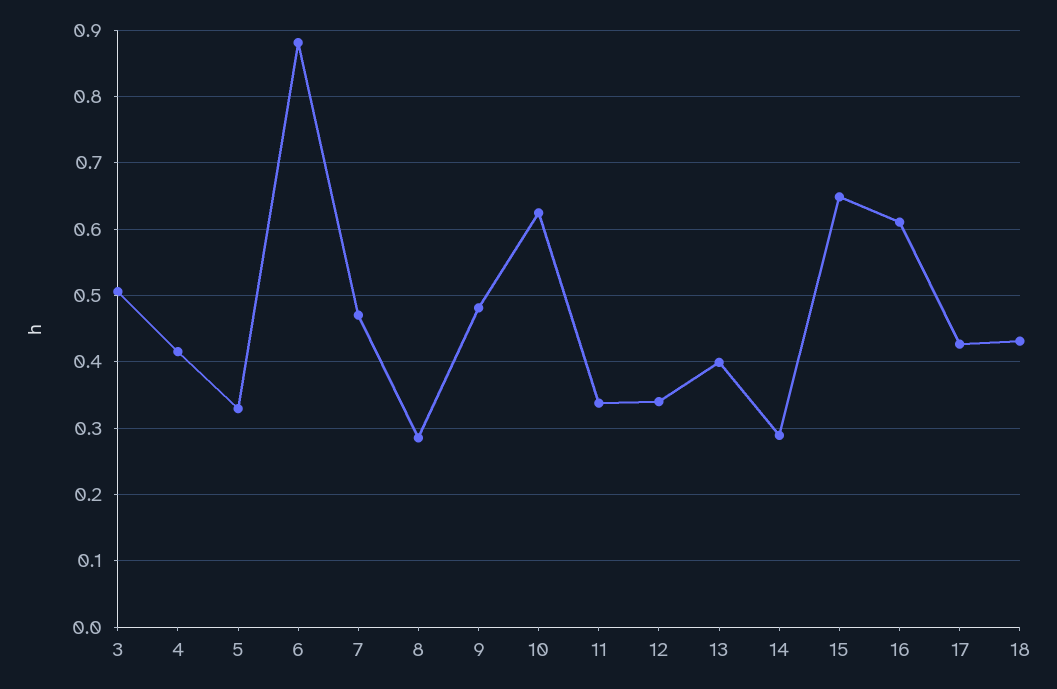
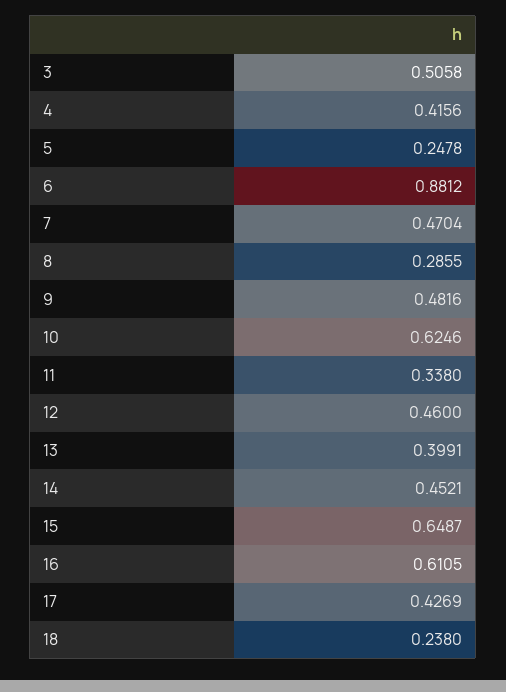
5: 0.33 -> 0.2478
12: 0.34 -> 0.46
14: 0.29 -> 0.4521
18: 0.43 -> 0.238

